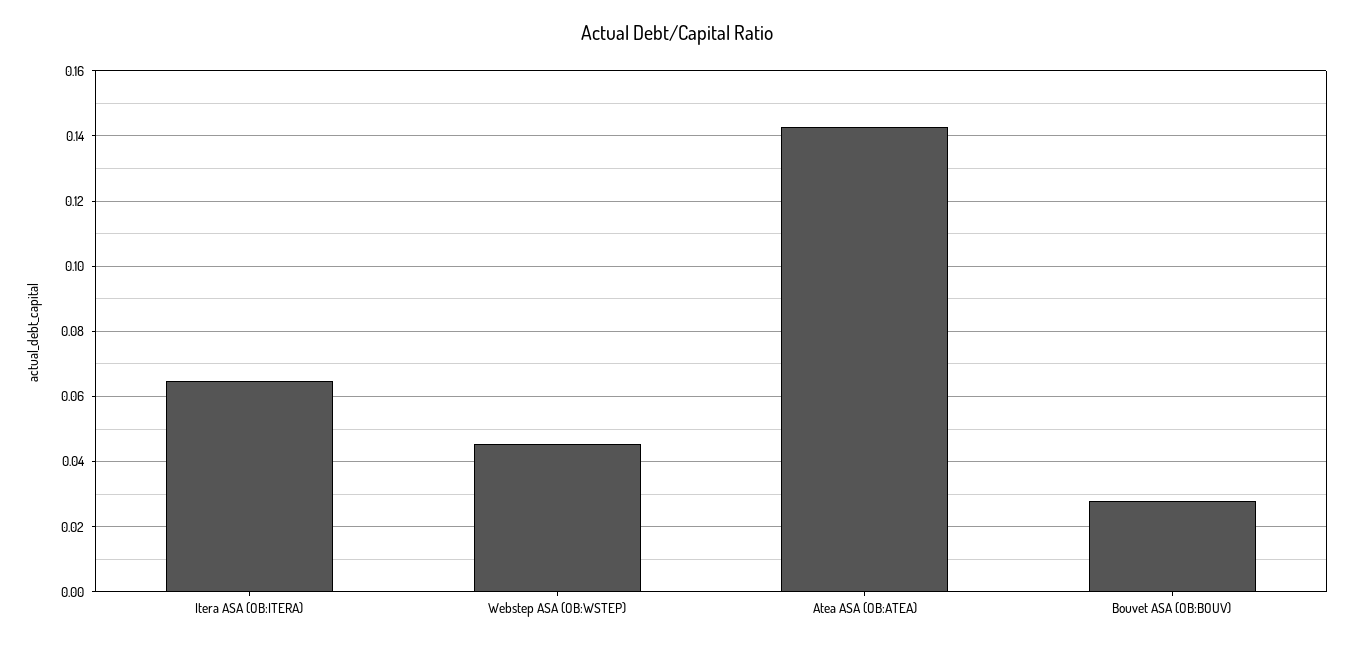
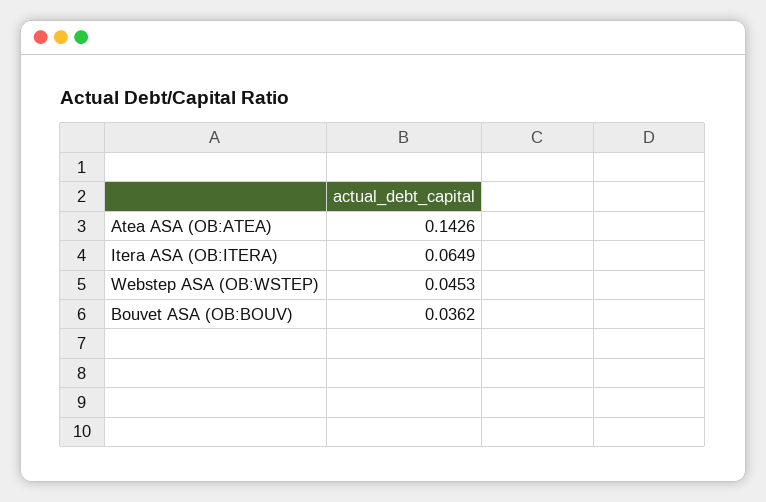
Bouvet ASA (OB:BOUV): 0.028 -> 0.0362

